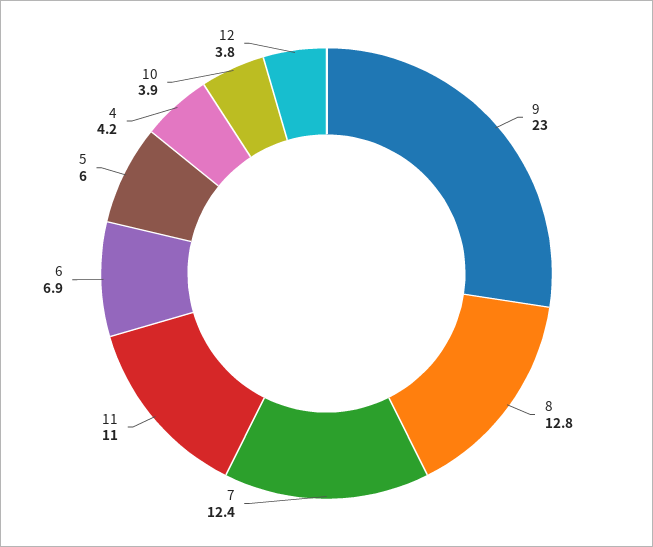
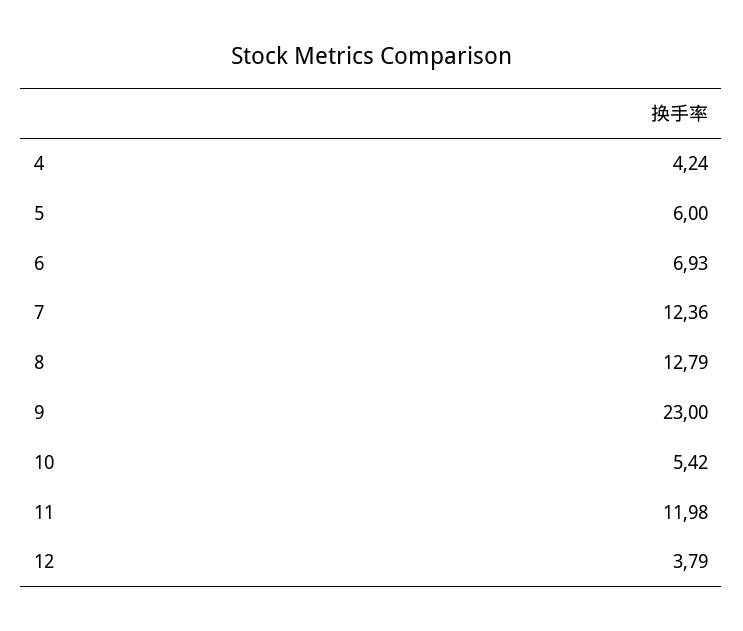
11: 11 -> 11.98
10: 3.9 -> 5.42

